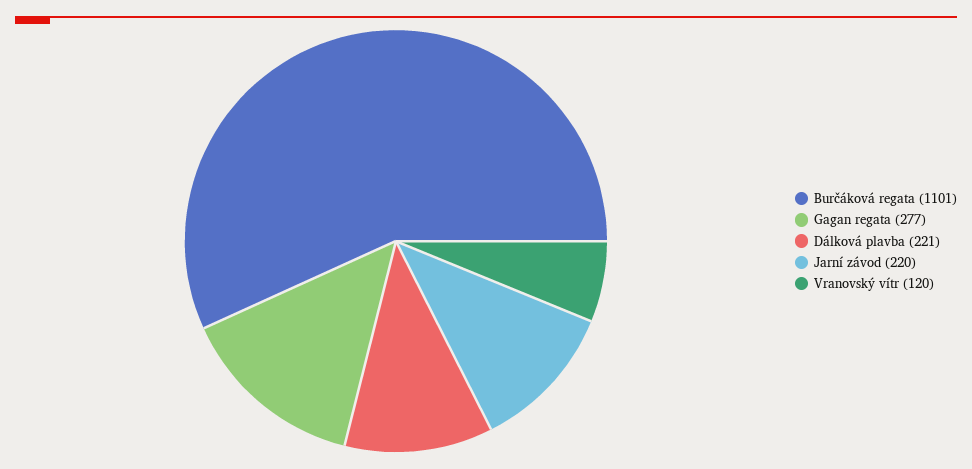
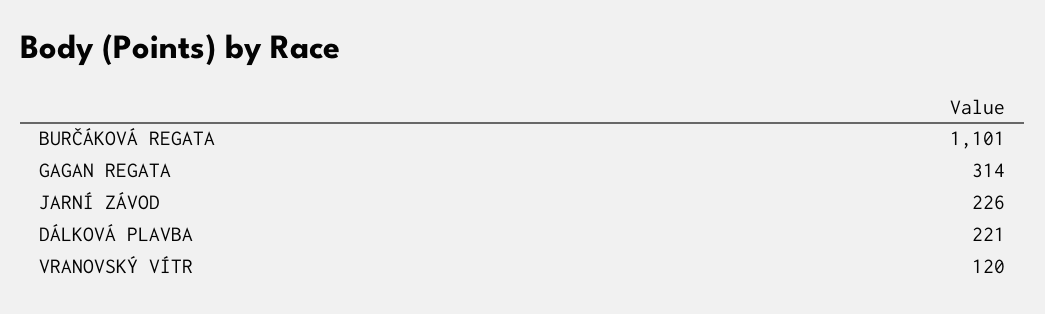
Gagan regata: 277 -> 314
Jarní závod: 220 -> 226

